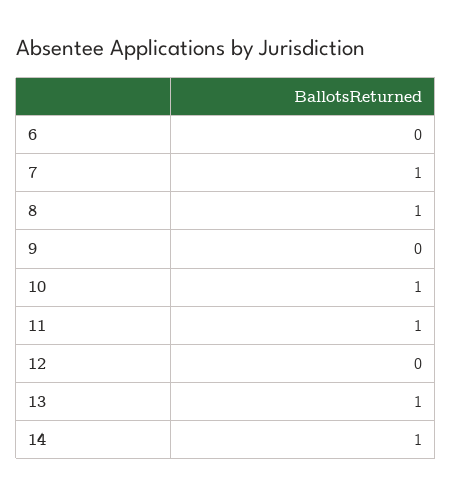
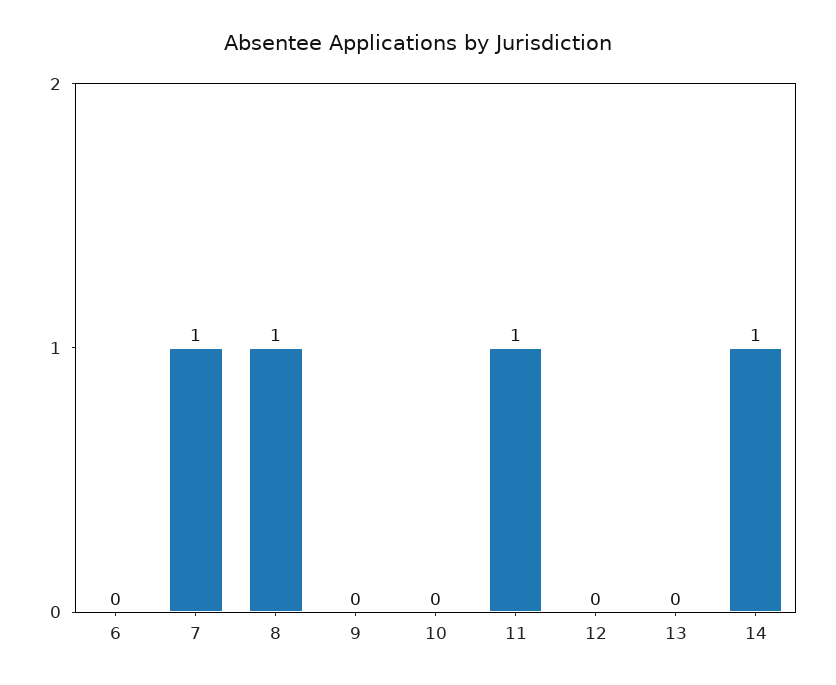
10: 1 -> 0
13: 1 -> 0

